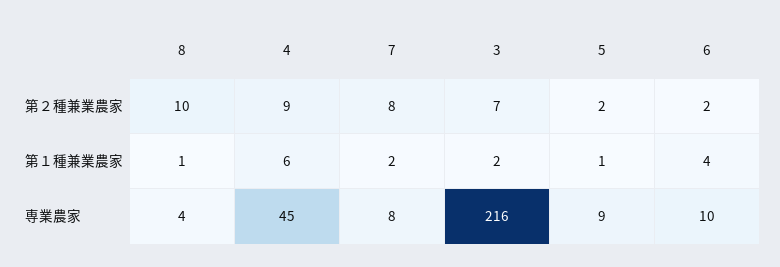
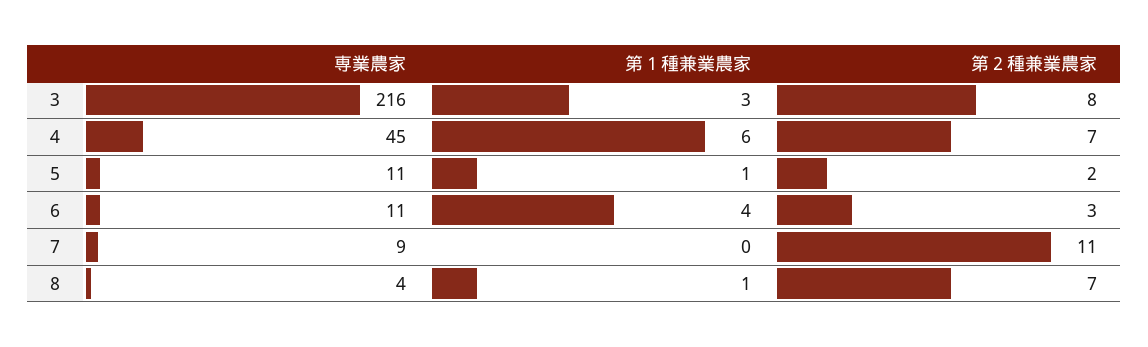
8, 第２種兼業農家: 10 -> 7
4, 第２種兼業農家: 9 -> 7
7, 第２種兼業農家: 8 -> 11
3, 第２種兼業農家: 7 -> 8
6, 第２種兼業農家: 2 -> 3
7, 第１種兼業農家: 2 -> 0
3, 第１種兼業農家: 2 -> 3
7, 専業農家: 8 -> 9
5, 専業農家: 9 -> 11
6, 専業農家: 10 -> 11

